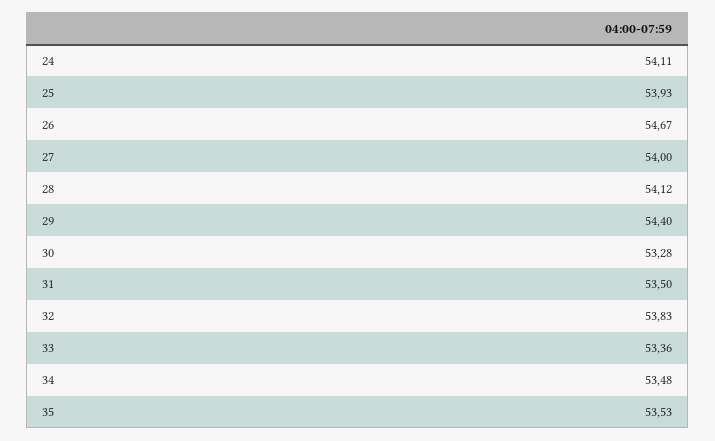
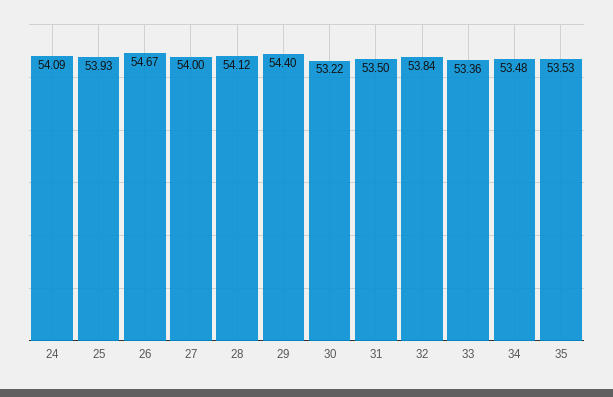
24: 54.11 -> 54.09
30: 53.28 -> 53.22
32: 53.83 -> 53.84

